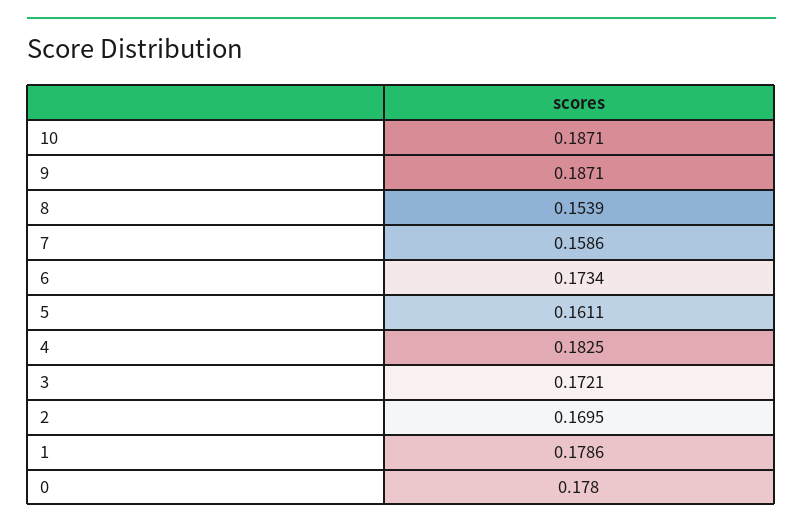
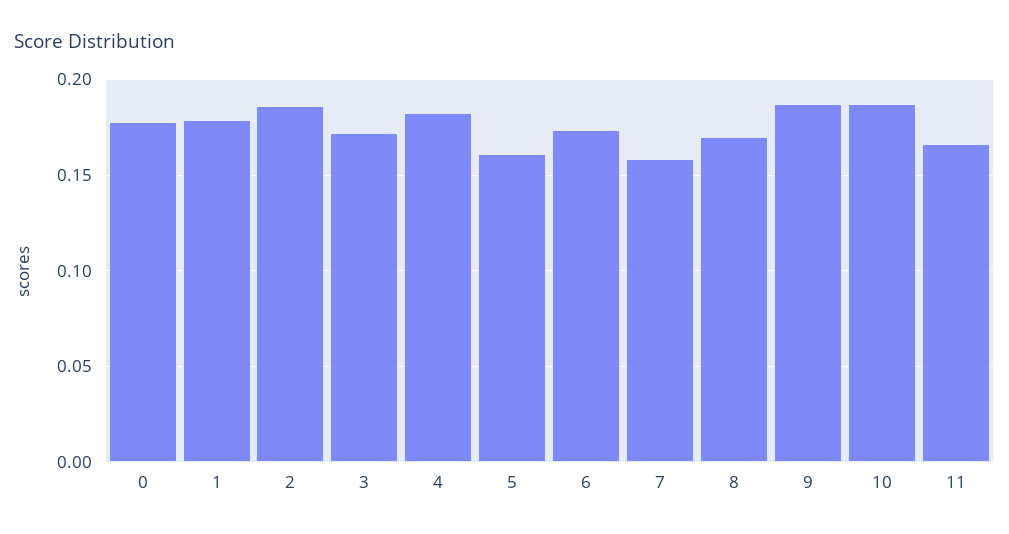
8: 0.1539 -> 0.17
2: 0.1695 -> 0.185
11: none -> 0.165

